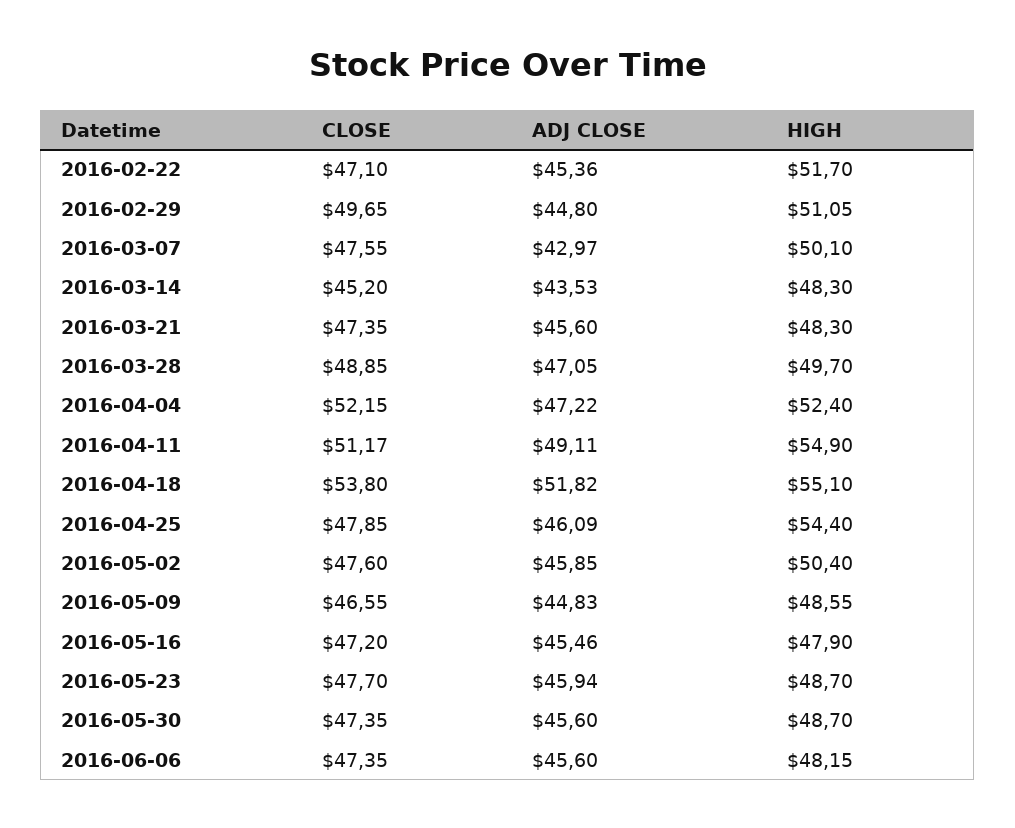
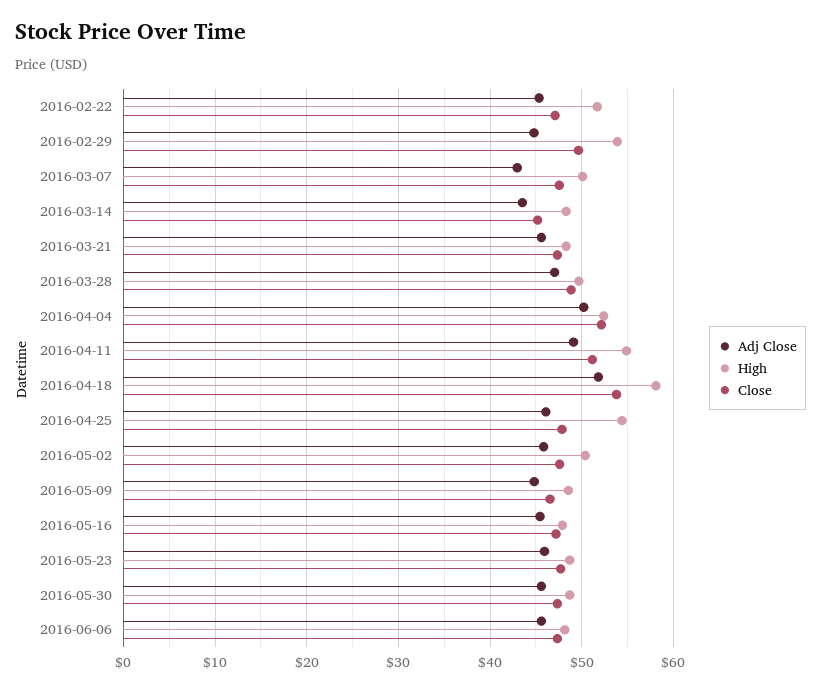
HIGH, 2016-02-29: 51.05 -> 54
ADJ CLOSE, 2016-04-04: 47.22 -> 50
HIGH, 2016-04-18: 55.1 -> 58

